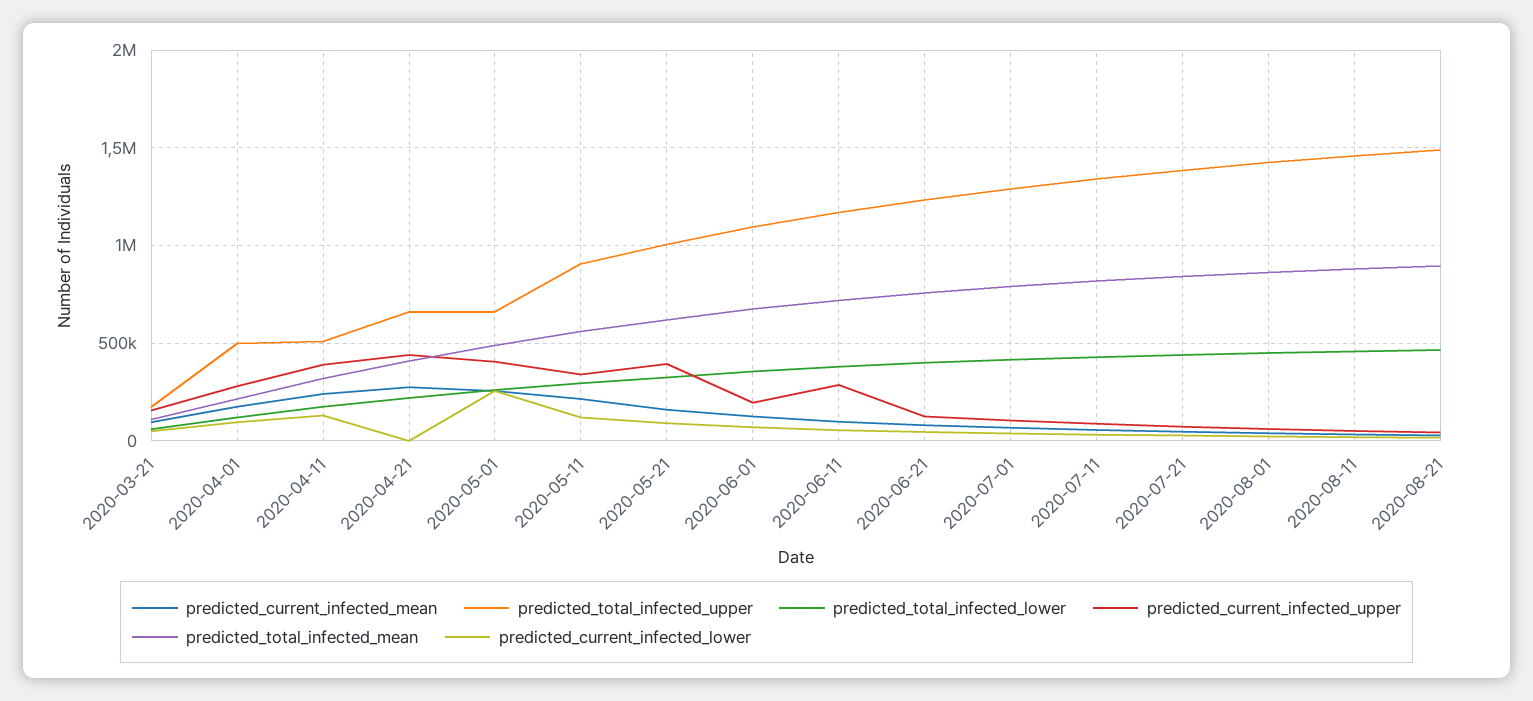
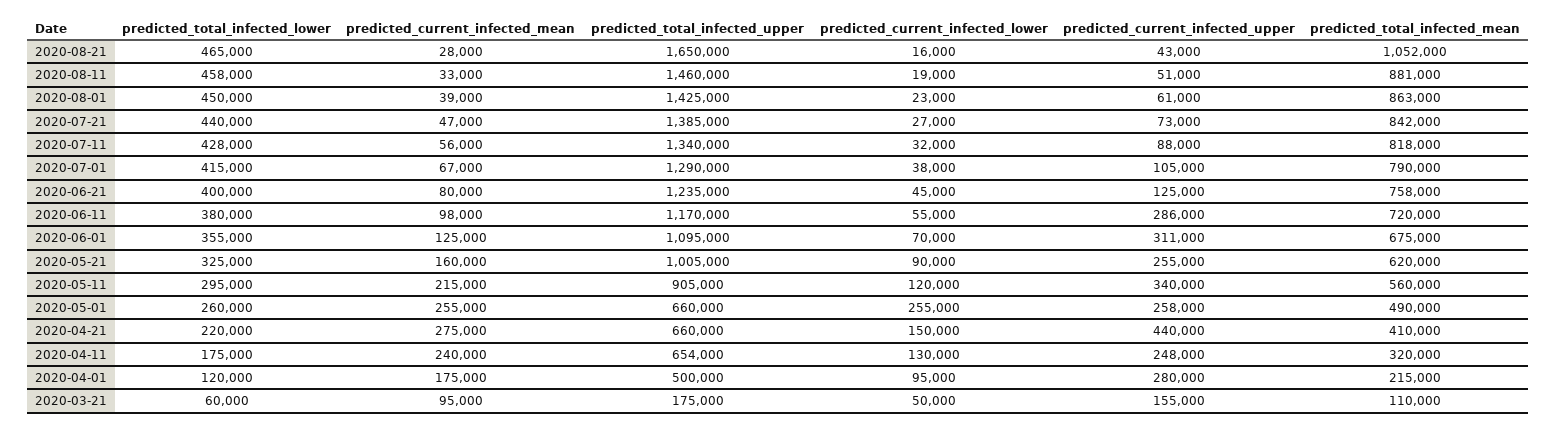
predicted_total_infected_upper, 2020-04-11: 500000 -> 654000
predicted_current_infected_upper, 2020-04-11: 400000 -> 248000
predicted_current_infected_lower, 2020-04-21: 0 -> 150000
predicted_current_infected_upper, 2020-05-01: 400000 -> 258000
predicted_current_infected_upper, 2020-05-21: 400000 -> 255000
predicted_current_infected_upper, 2020-06-01: 200000 -> 311000
predicted_total_infected_upper, 2020-08-21: 1500000 -> 1650000
predicted_total_infected_mean, 2020-08-21: 900000 -> 1052000

